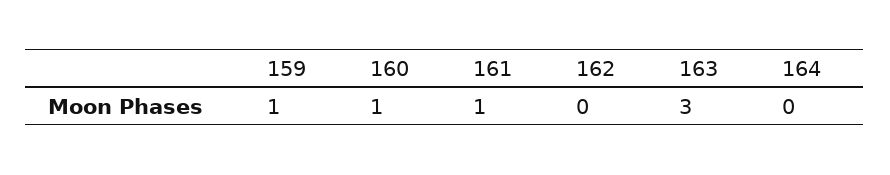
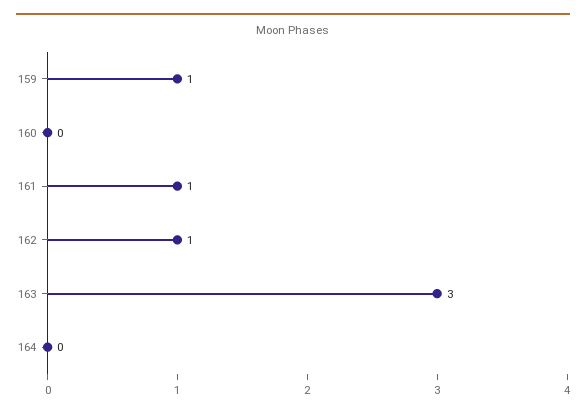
160: 1 -> 0
162: 0 -> 1

